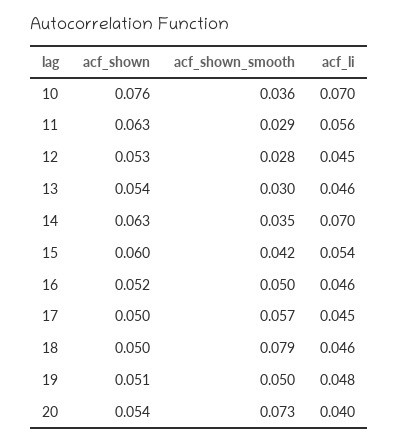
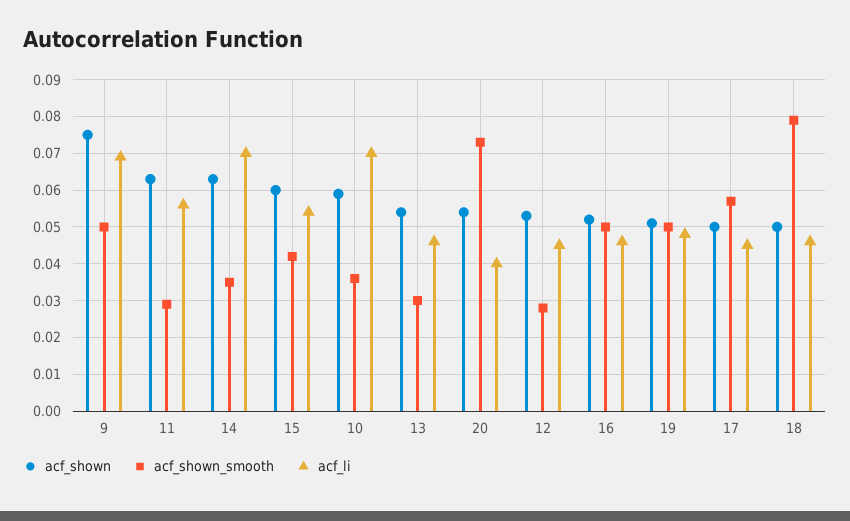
acf_shown, 10: 0.076 -> 0.06
acf_shown, 9: none -> 0.075
acf_shown_smooth, 9: none -> 0.05
acf_li, 9: none -> 0.07

